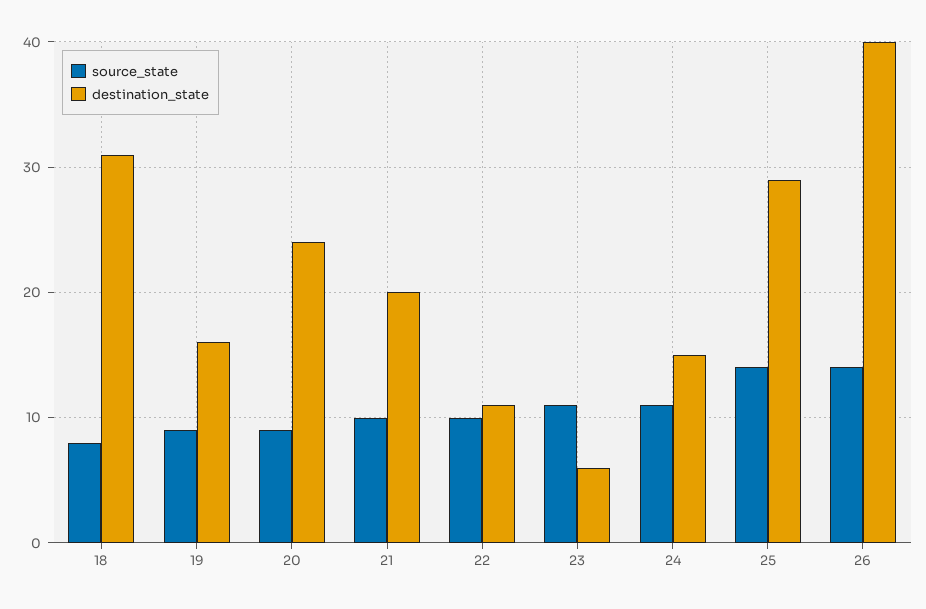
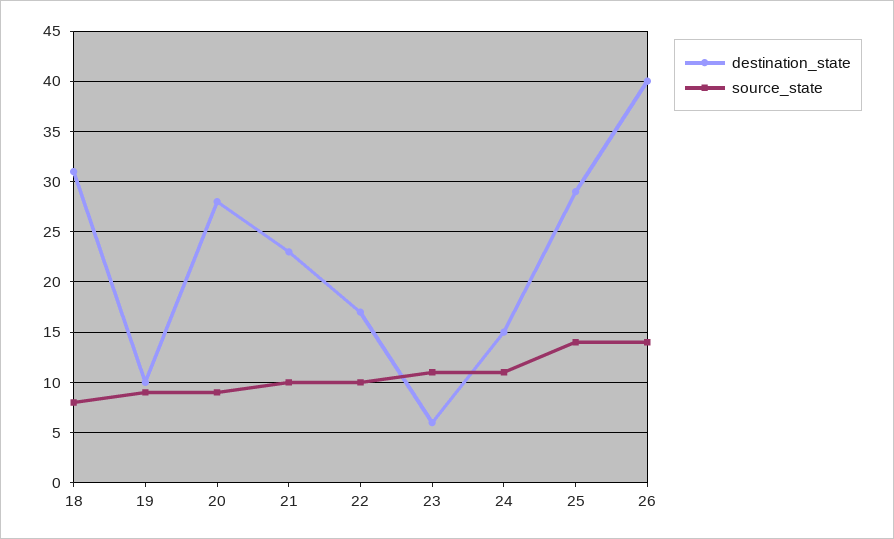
destination_state, 19: 16 -> 10
destination_state, 20: 24 -> 28
destination_state, 21: 20 -> 23
destination_state, 22: 11 -> 17

